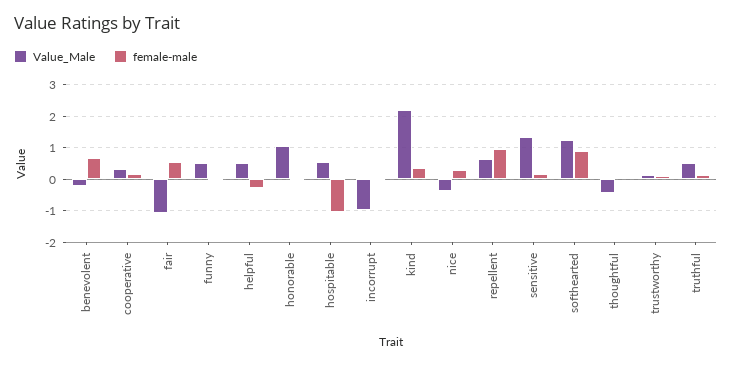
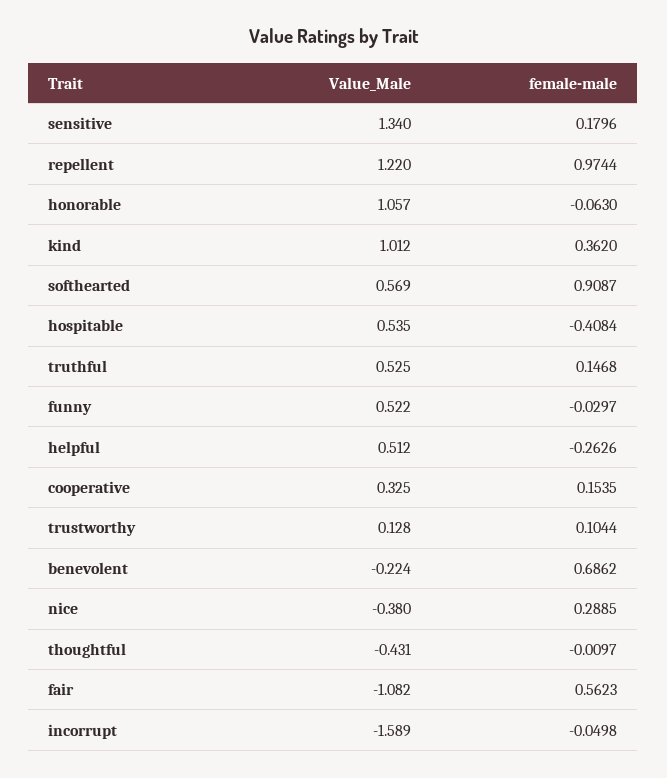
female-male, hospitable: -1 -> -0.4084
Value_Male, incorrupt: -1 -> -1.589
Value_Male, kind: 2.2 -> 1.012
Value_Male, repellent: 0.6 -> 1.22
Value_Male, softhearted: 1.2 -> 0.569

